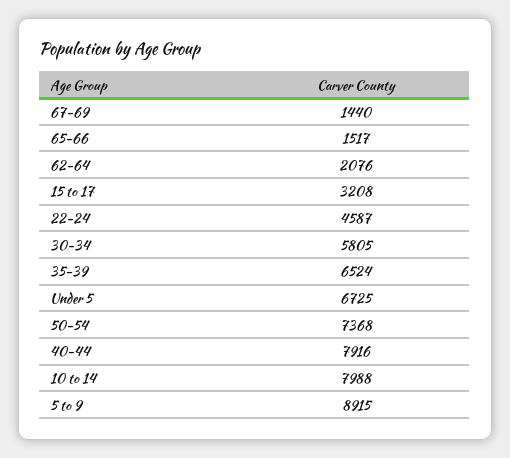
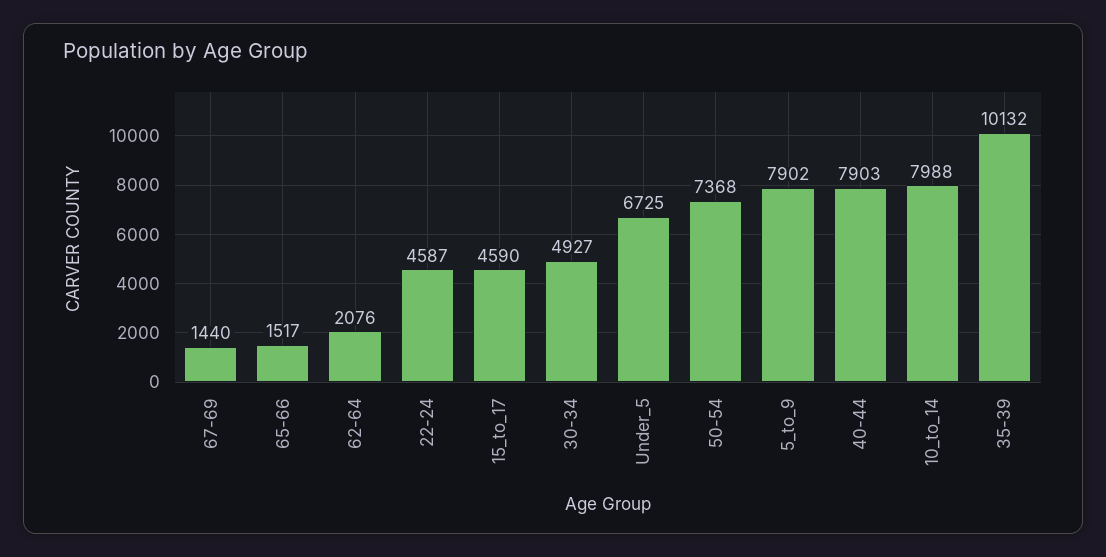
15 to 17: 3208 -> 4590
30-34: 5805 -> 4927
35-39: 6524 -> 10132
40-44: 7916 -> 7903
5 to 9: 8915 -> 7902

